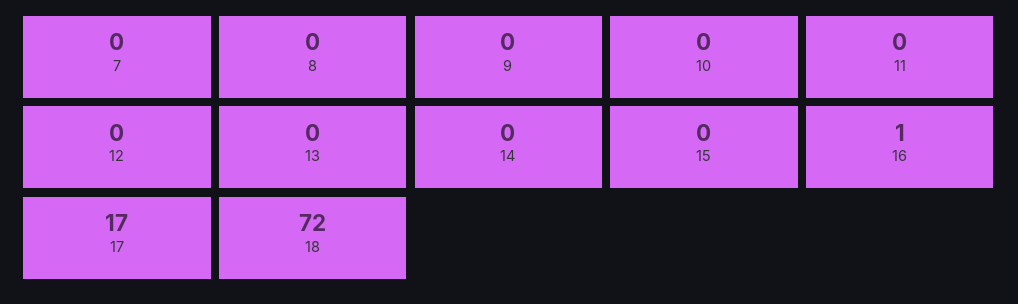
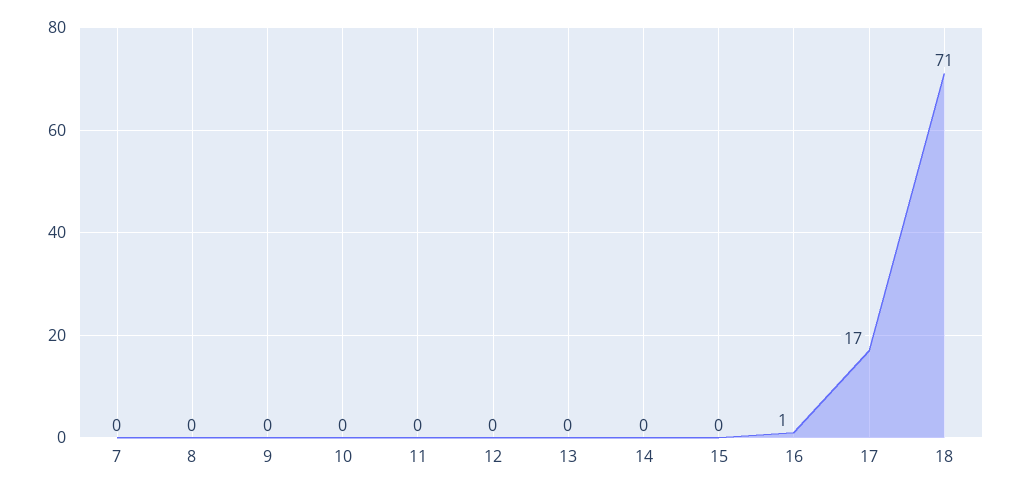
18: 72 -> 71

